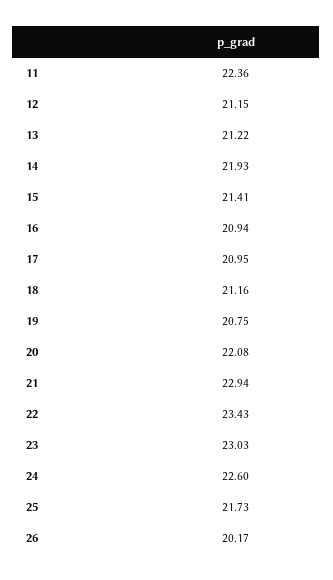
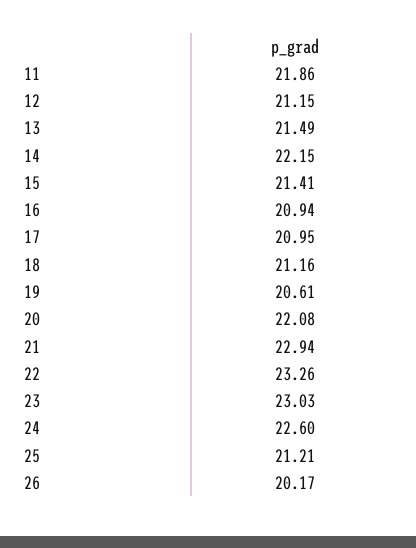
11: 22.36 -> 21.86
13: 21.22 -> 21.49
14: 21.93 -> 22.15
19: 20.75 -> 20.61
22: 23.43 -> 23.26
25: 21.73 -> 21.21

